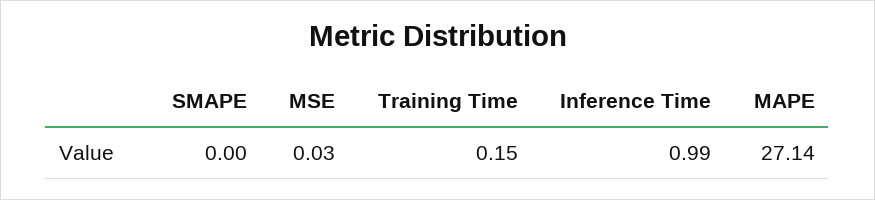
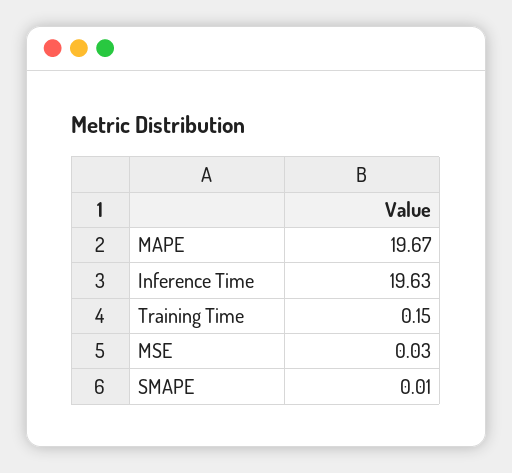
SMAPE: 0 -> 0.01
Inference Time: 0.99 -> 19.63
MAPE: 27.14 -> 19.67

